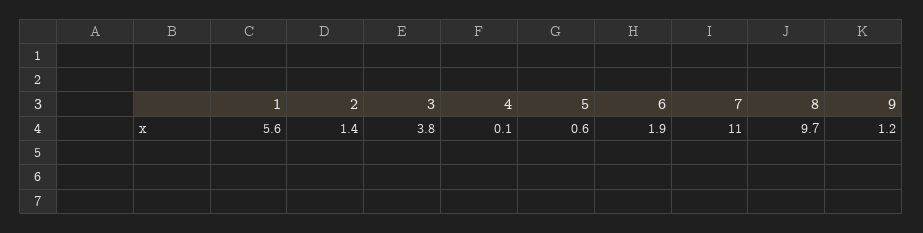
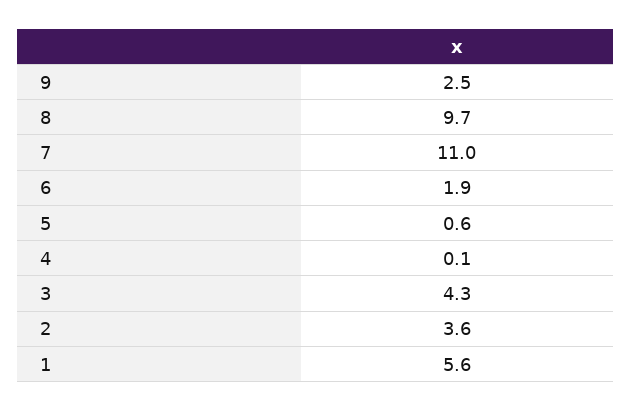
2: 1.4 -> 3.6
3: 3.8 -> 4.3
9: 1.2 -> 2.5

